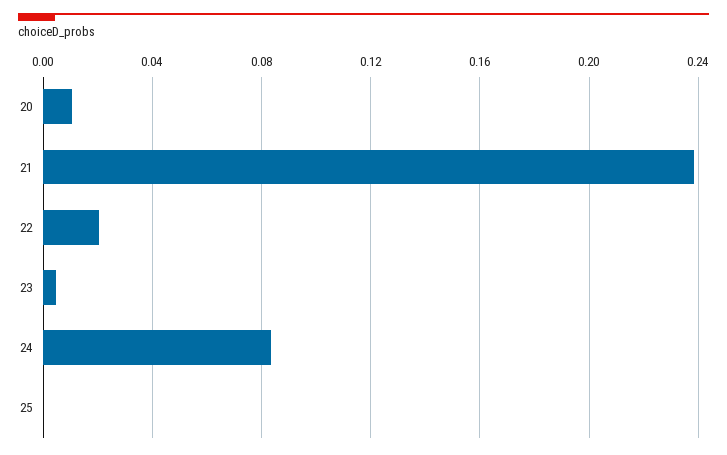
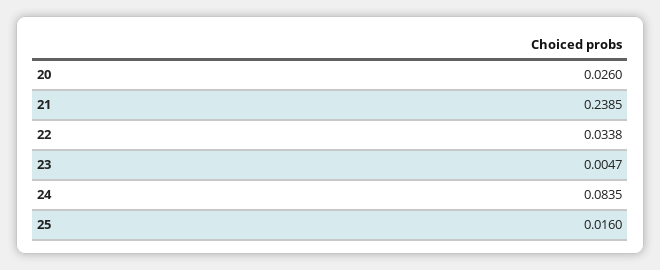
20: 0.01 -> 0.026
22: 0.02 -> 0.0338
25: 0 -> 0.016

